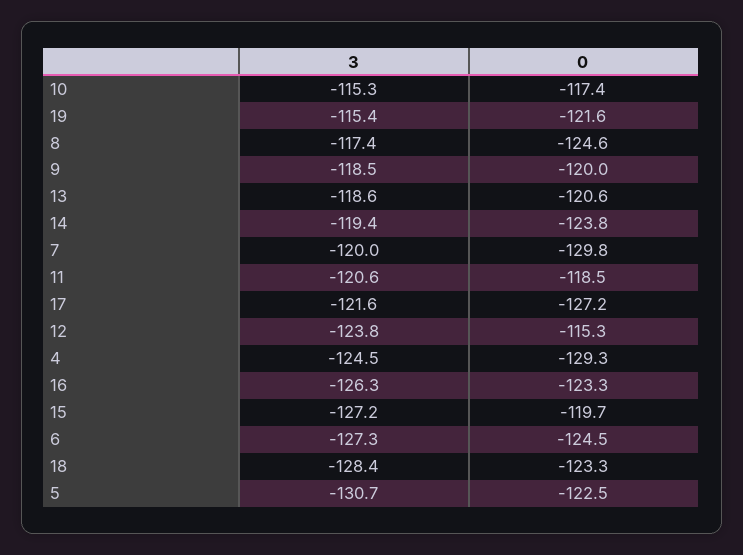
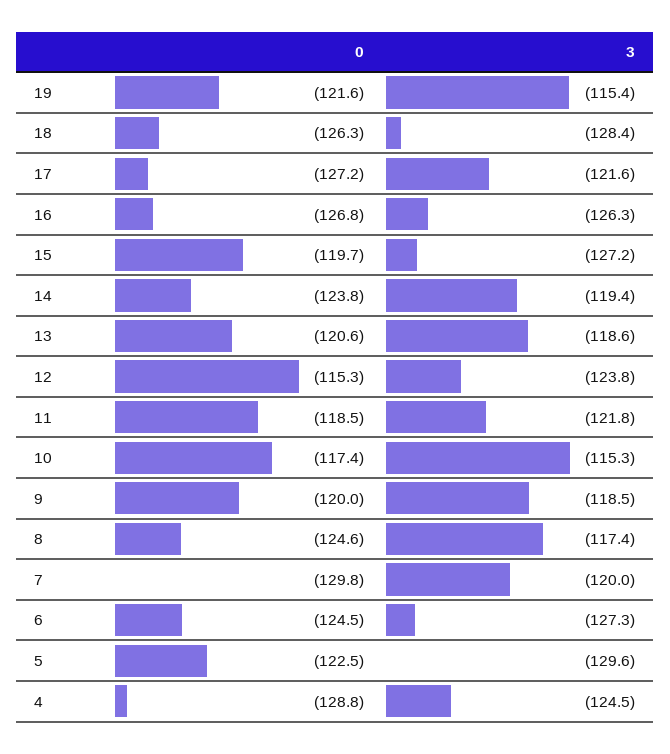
3, 11: -120.6 -> -121.8
0, 4: -129.3 -> -128.8
0, 16: -123.3 -> -126.8
0, 18: -123.3 -> -126.3
3, 5: -130.7 -> -129.6

